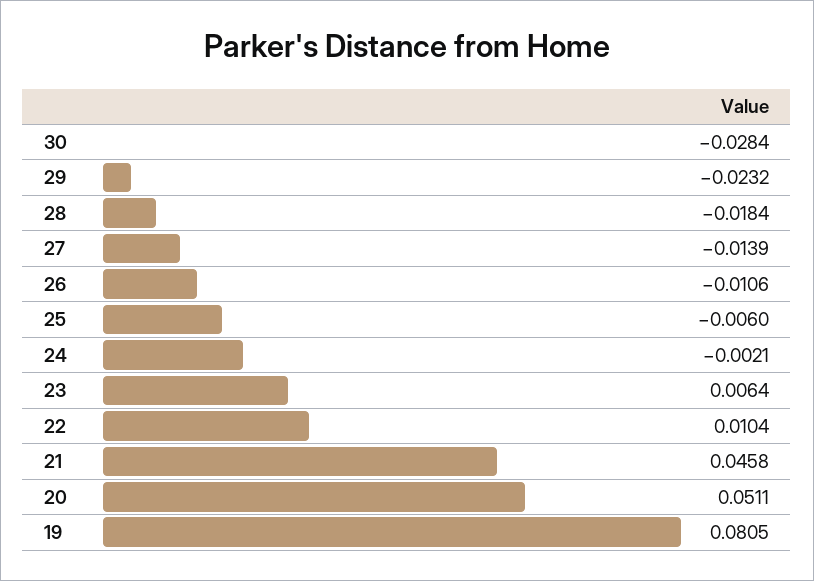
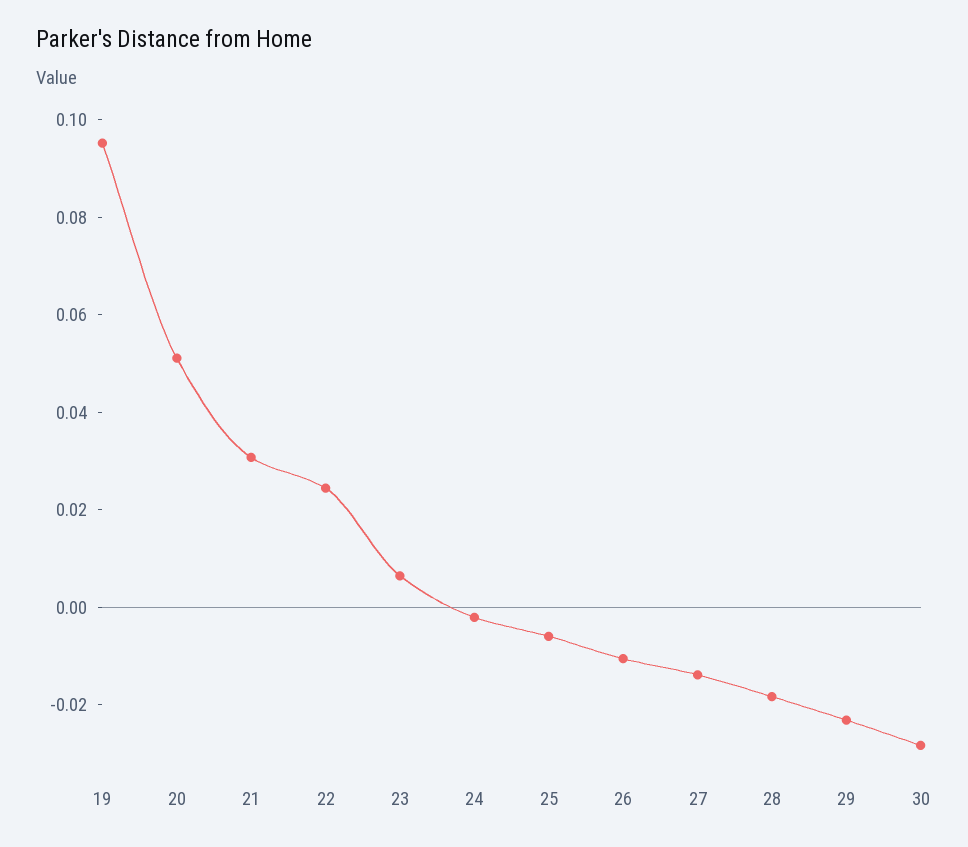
22: 0.0104 -> 0.025
21: 0.0458 -> 0.03
19: 0.0805 -> 0.095

